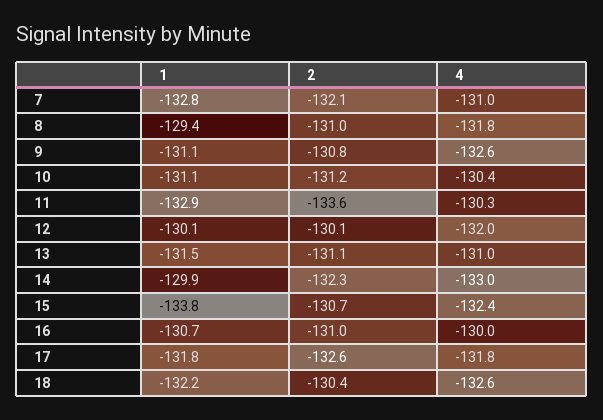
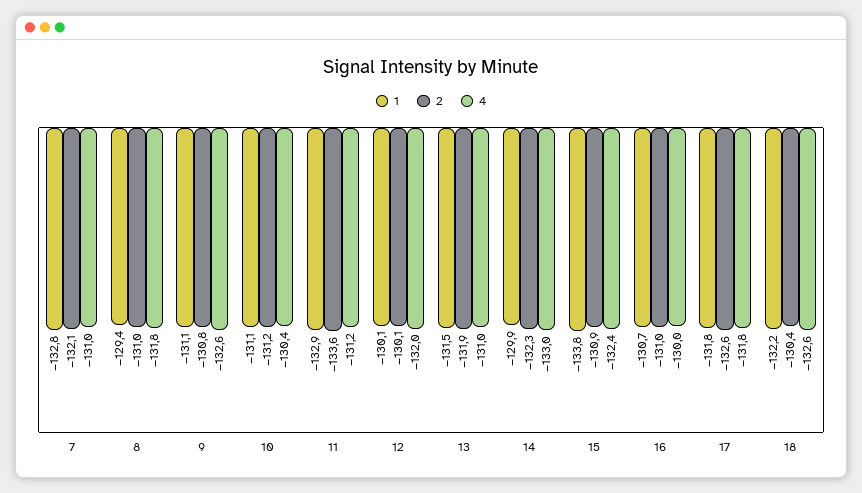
4, 11: -130.3 -> -131.2
2, 13: -131.1 -> -131.9
2, 15: -130.7 -> -130.9

